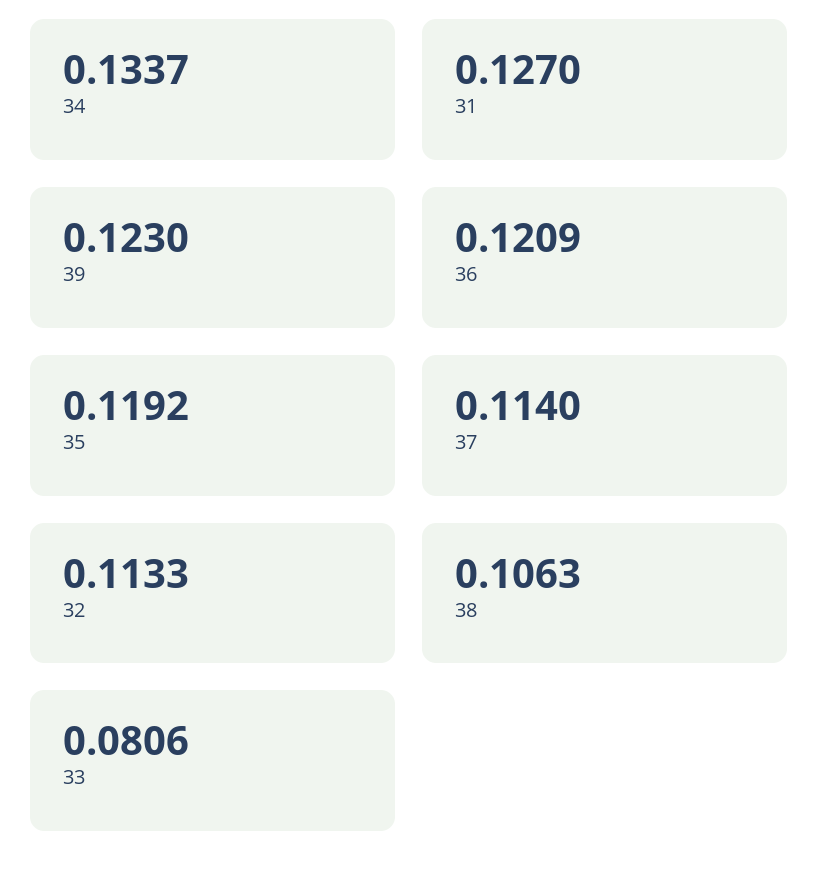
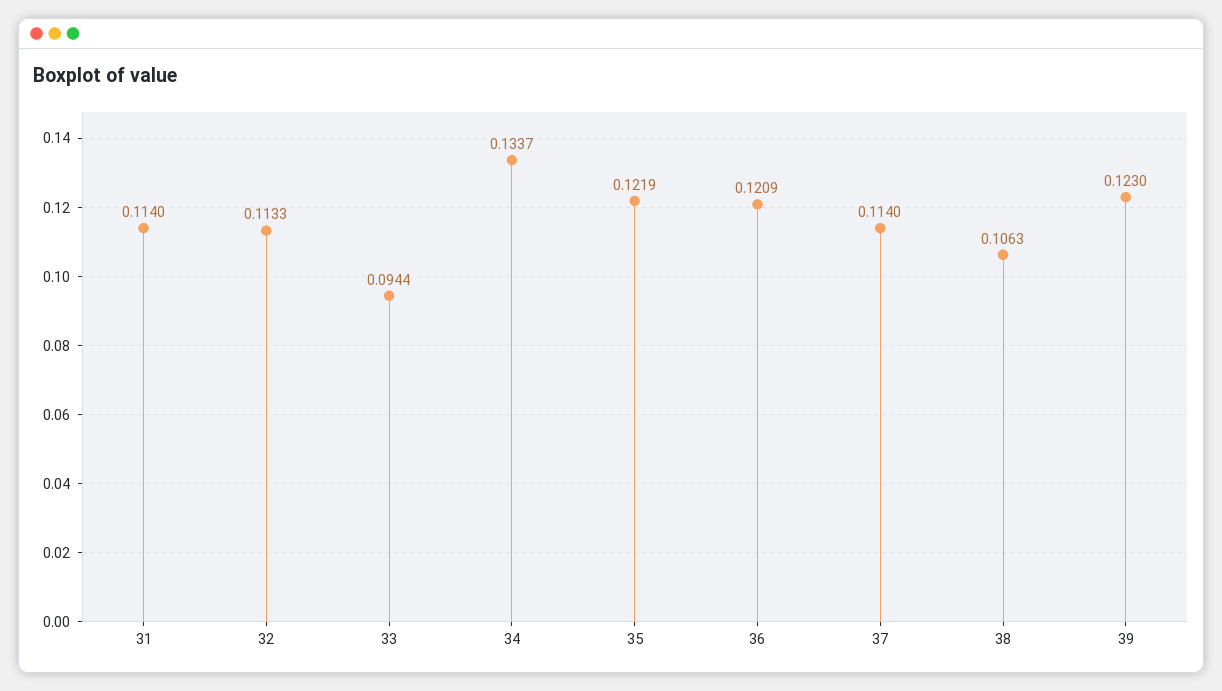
31: 0.127 -> 0.114
35: 0.1192 -> 0.1219
33: 0.0806 -> 0.0944

